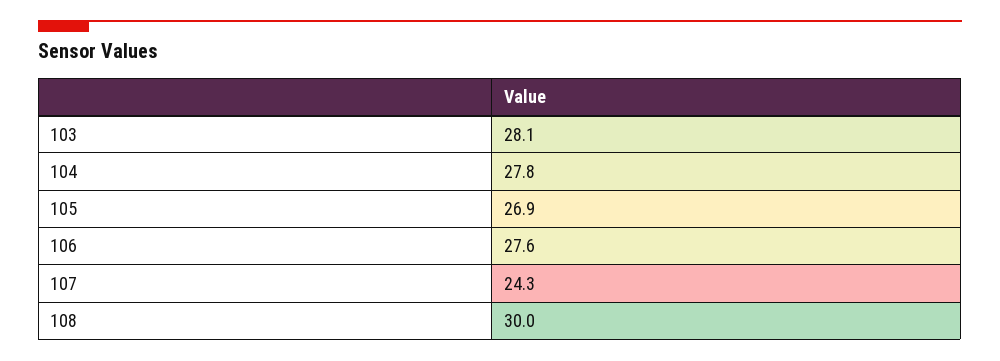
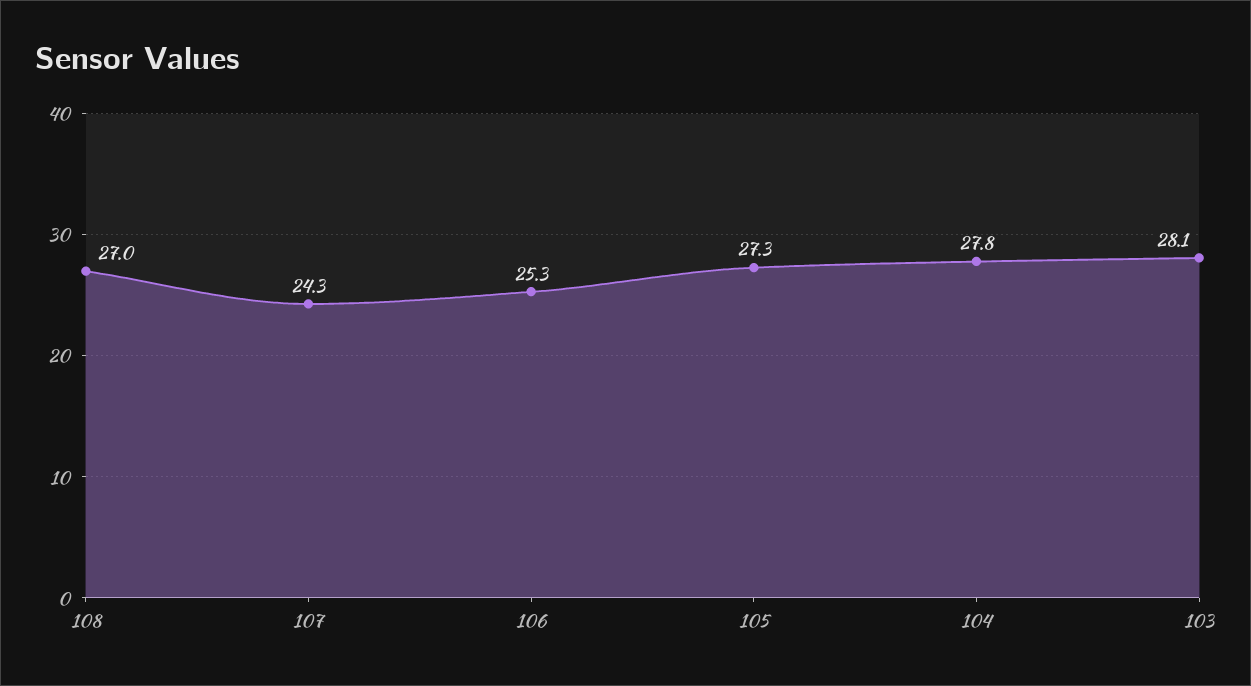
105: 26.9 -> 27.3
106: 27.6 -> 25.3
108: 30 -> 27

